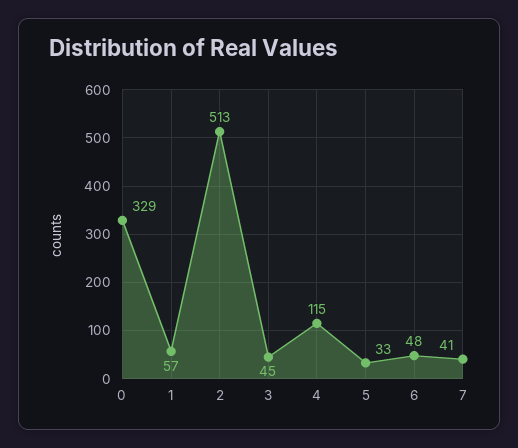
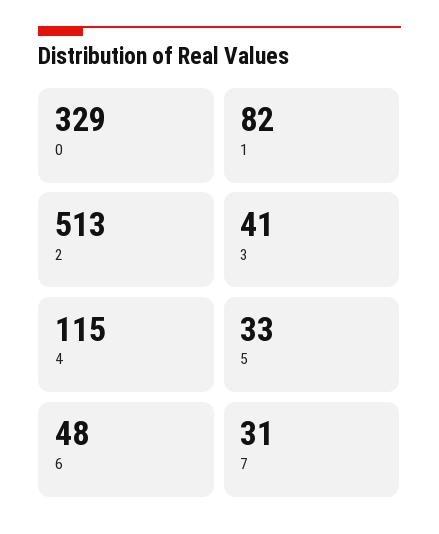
1: 57 -> 82
3: 45 -> 41
7: 41 -> 31

